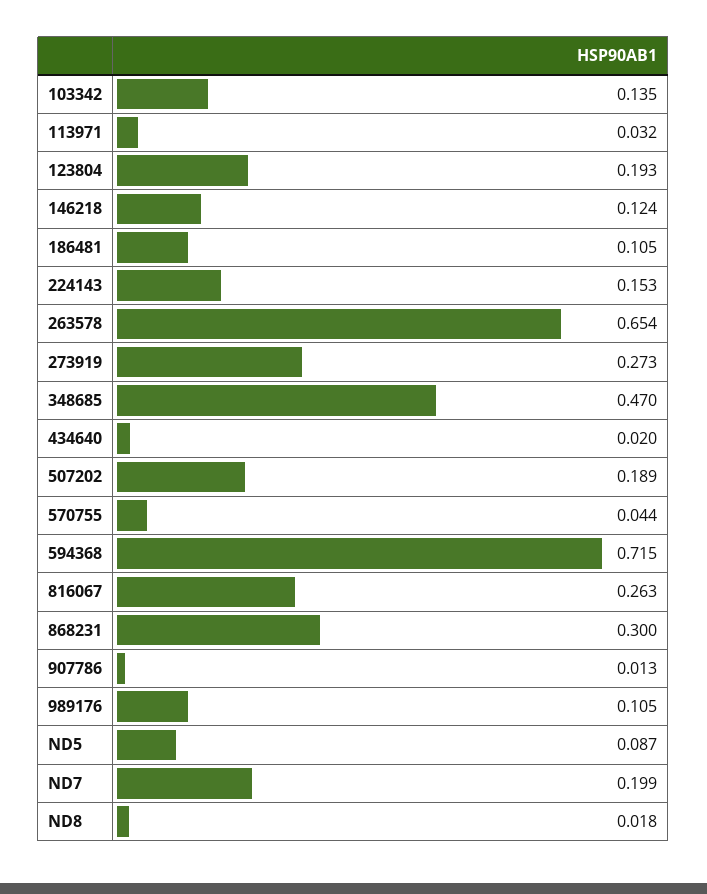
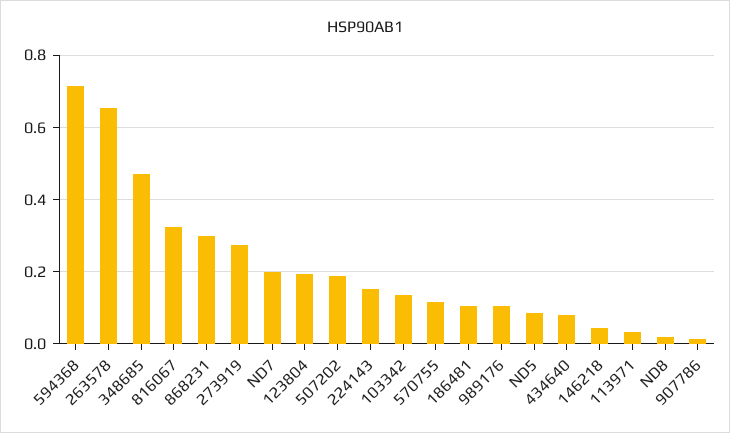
146218: 0.124 -> 0.04
434640: 0.02 -> 0.08
570755: 0.044 -> 0.12
816067: 0.263 -> 0.32

